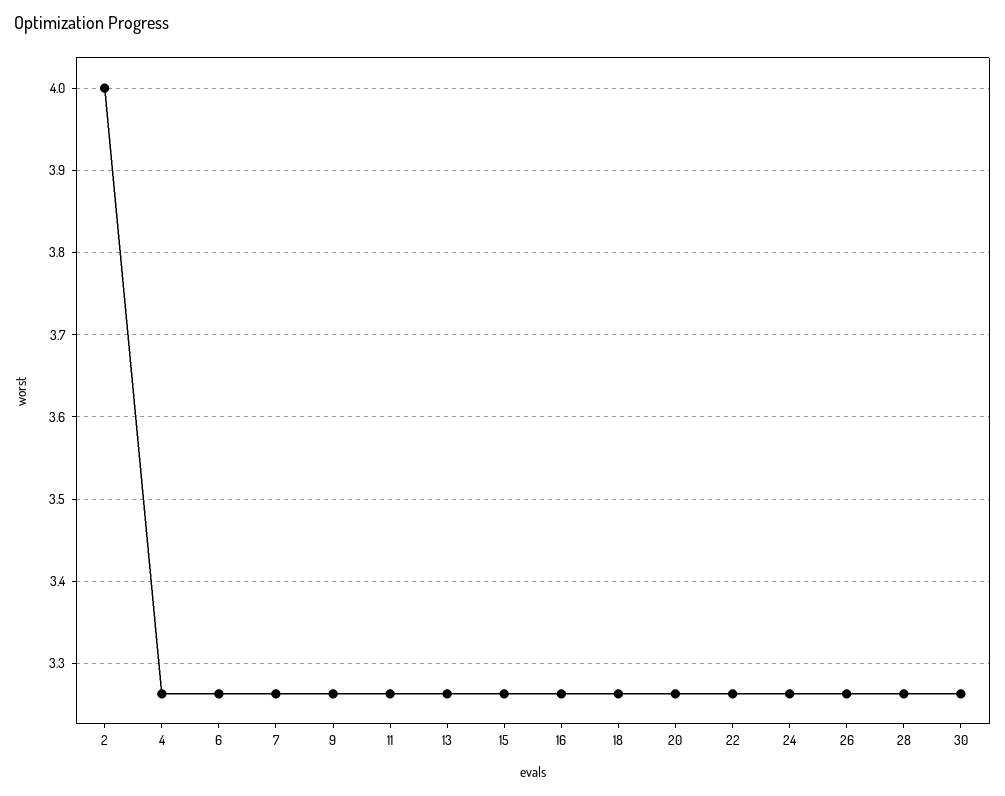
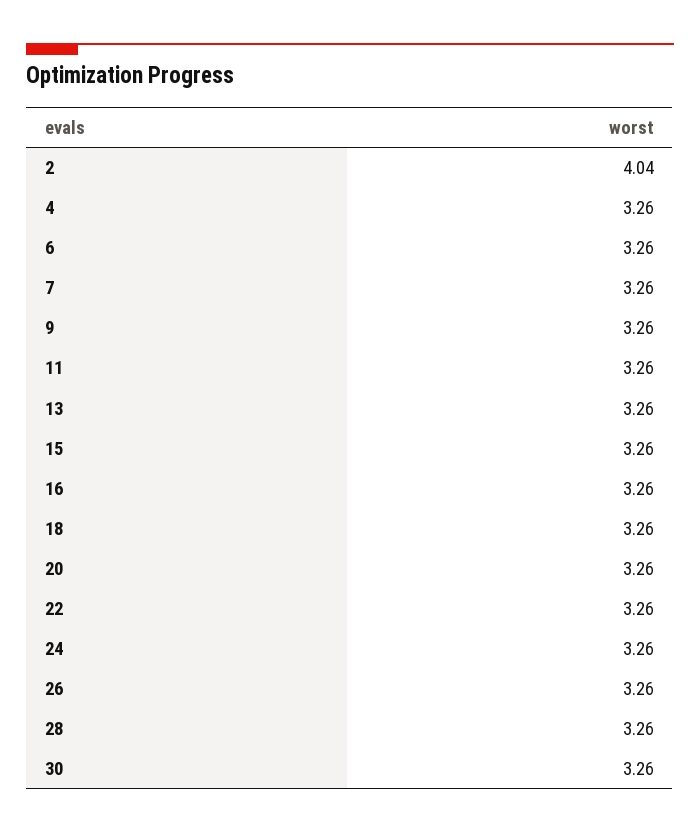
2: 4 -> 4.04

